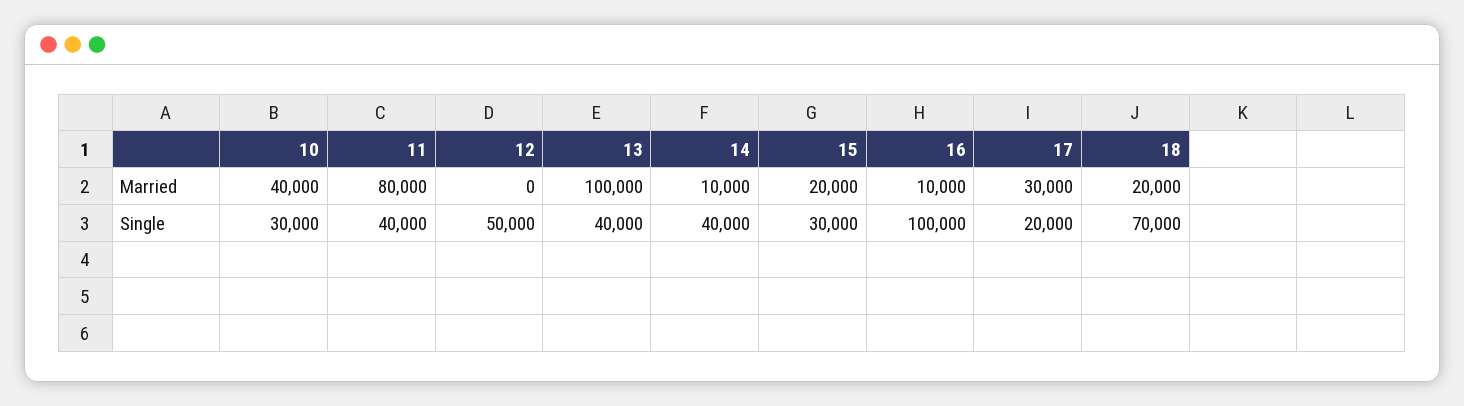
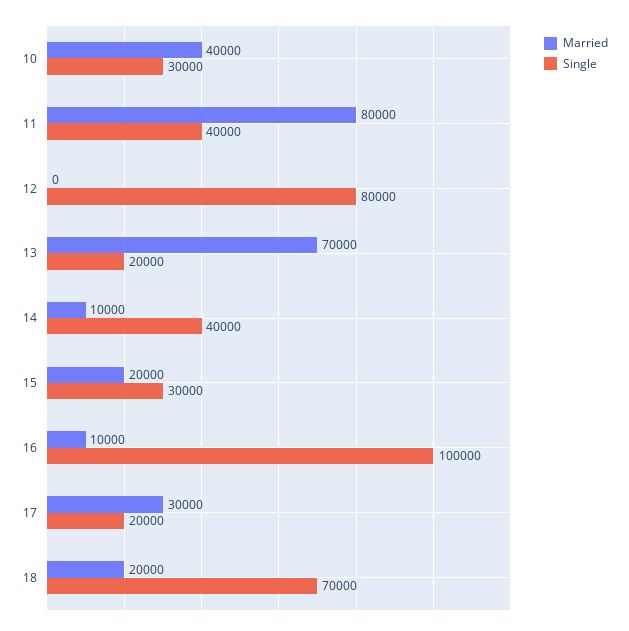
Married, 13: 100000 -> 70000
Single, 12: 50000 -> 80000
Single, 13: 40000 -> 20000

